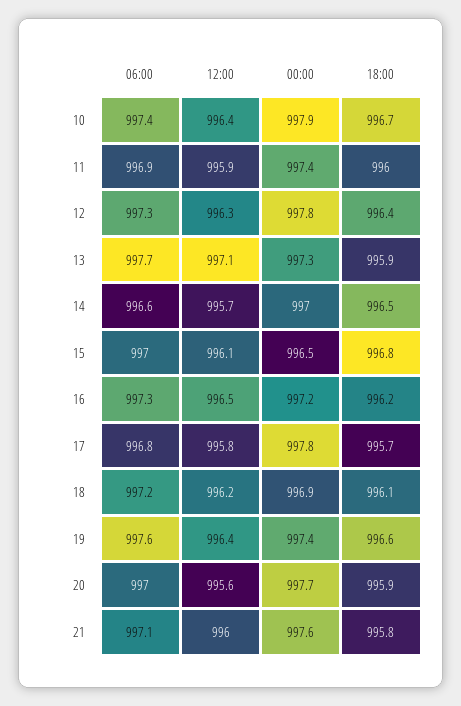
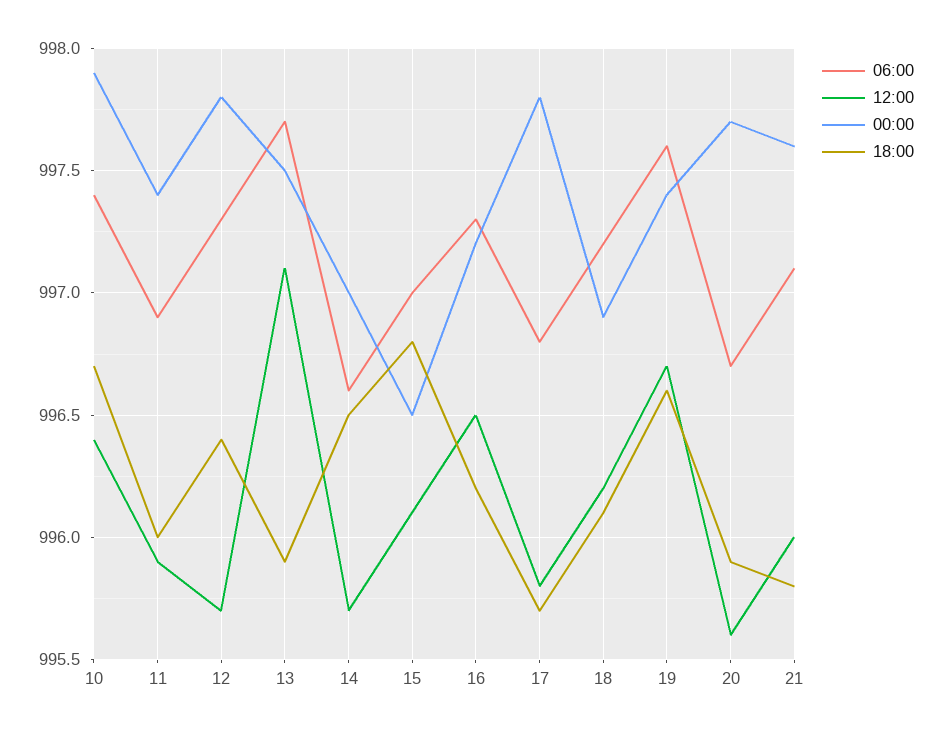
12:00, 12: 996.3 -> 995.7
00:00, 13: 997.3 -> 997.5
12:00, 19: 996.4 -> 996.7
06:00, 20: 997 -> 996.7

